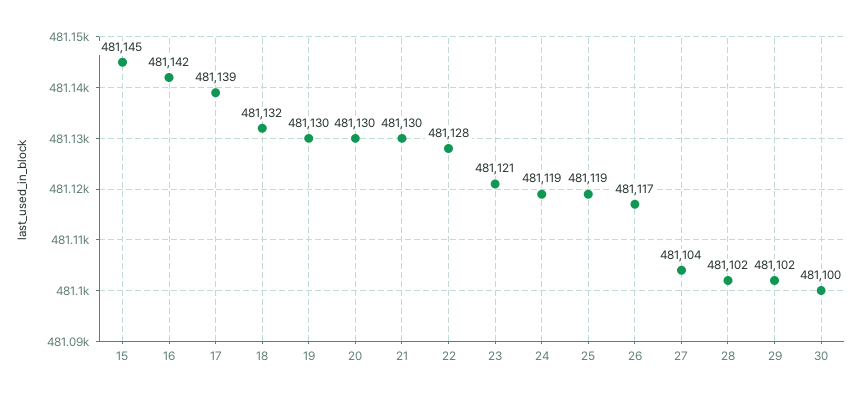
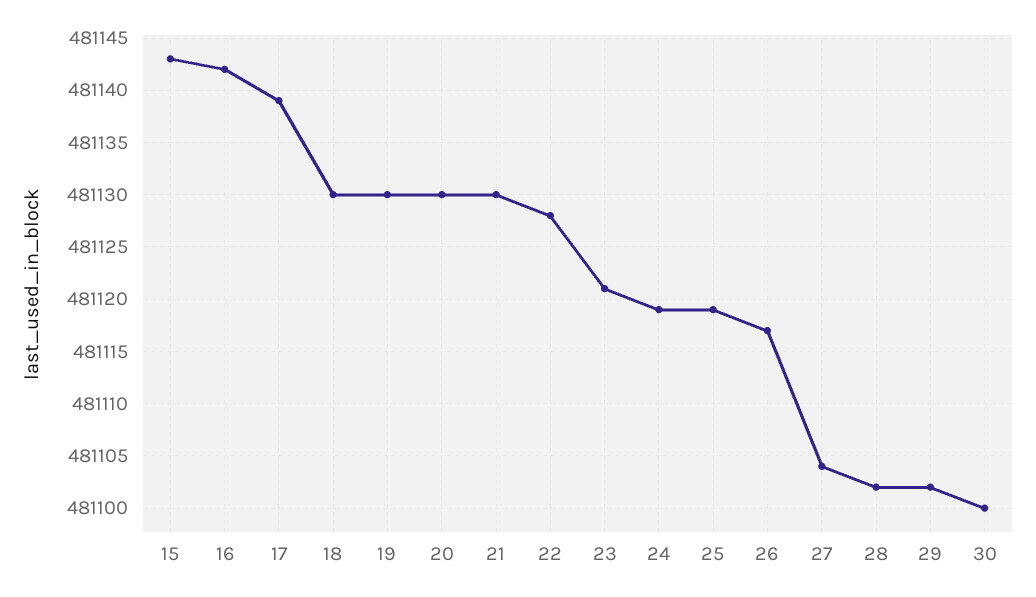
15: 481145 -> 481143
18: 481132 -> 481130

